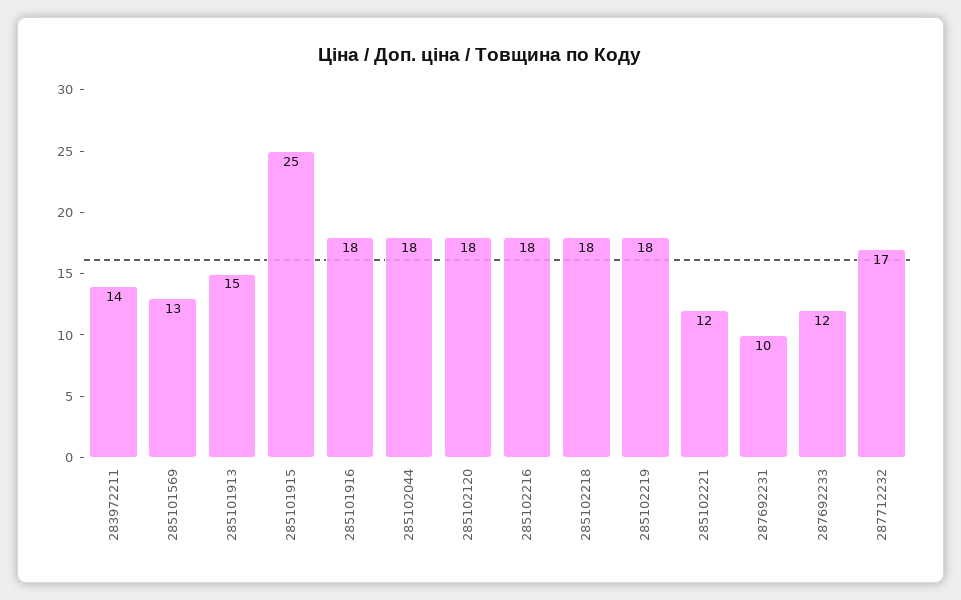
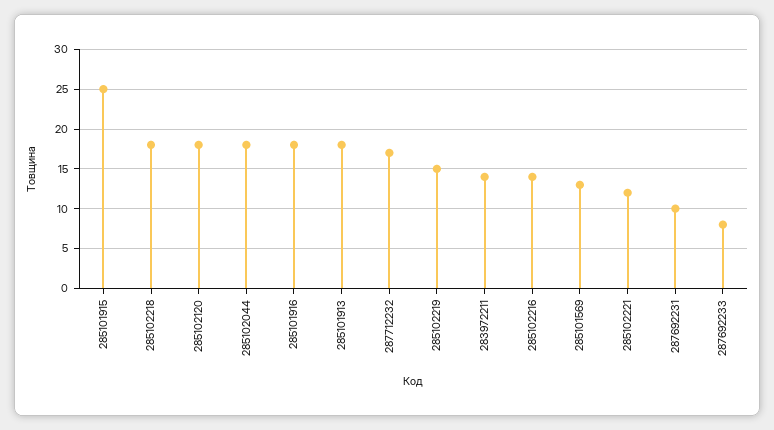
285101913: 15 -> 18
285102216: 18 -> 14
285102219: 18 -> 15
287692233: 12 -> 8

